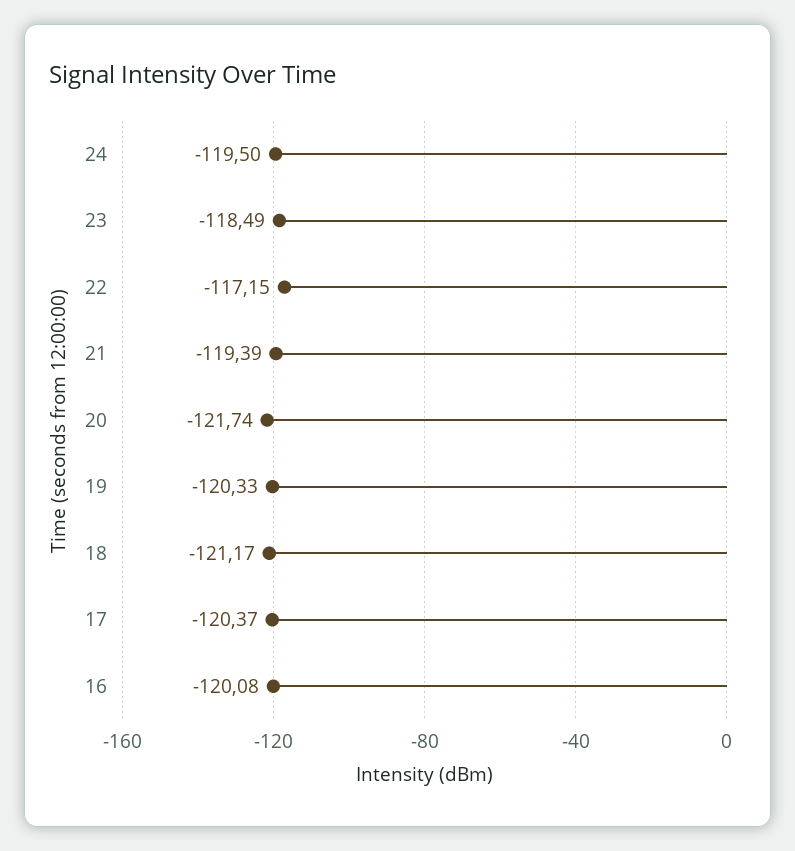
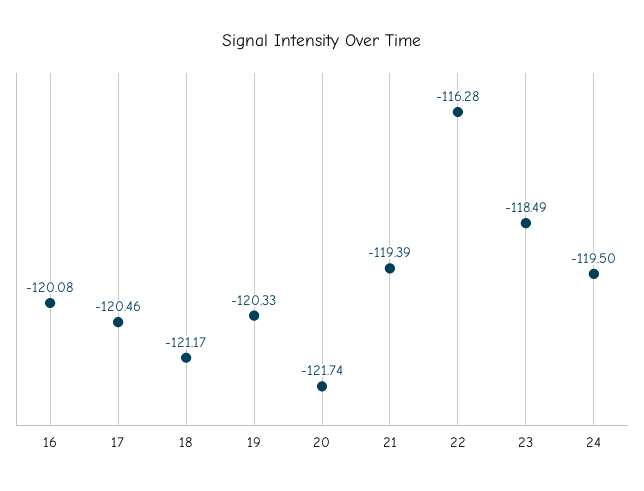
22: -117.15 -> -116.28
17: -120.37 -> -120.46

